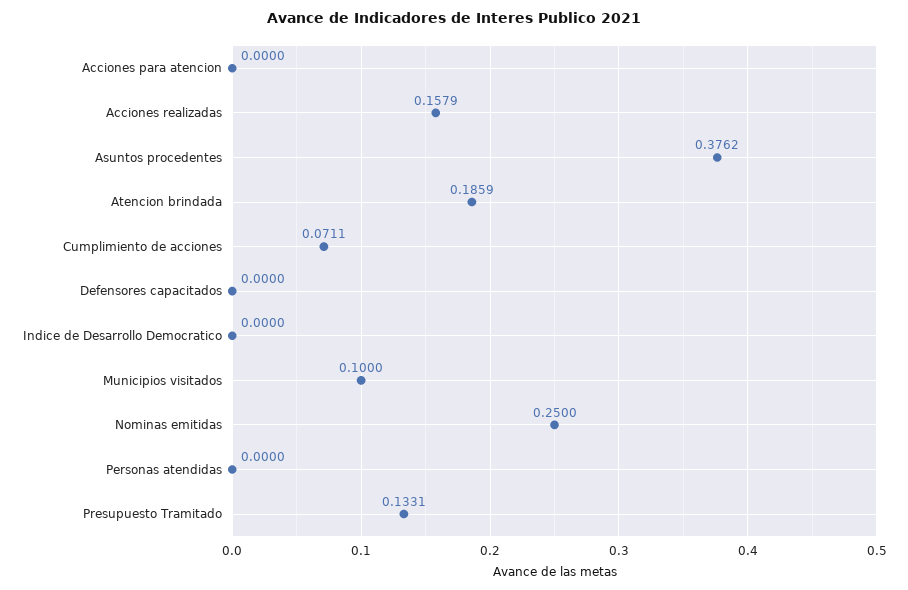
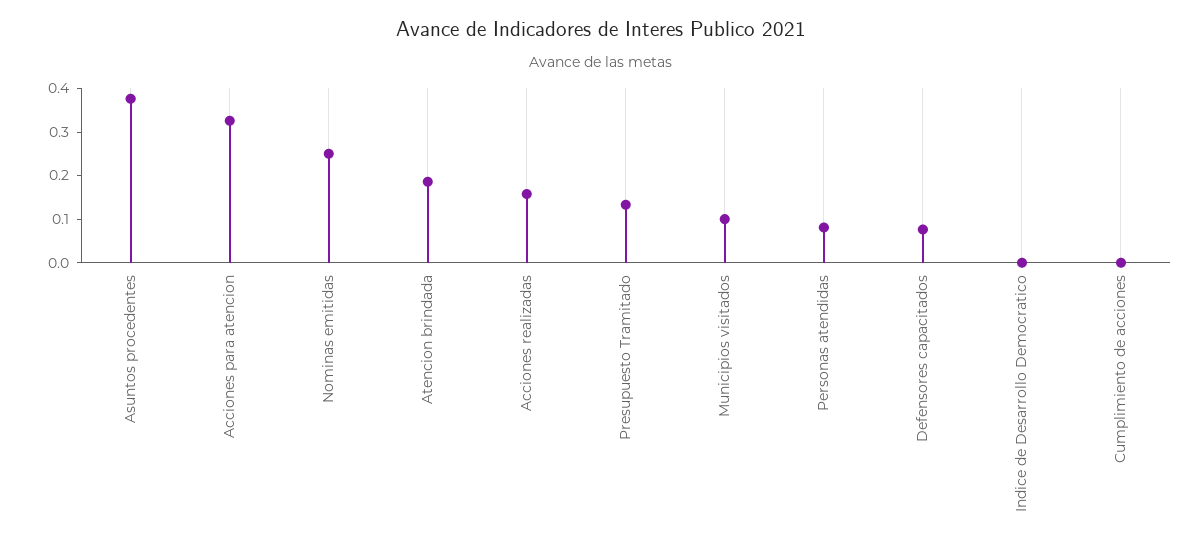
Acciones para atencion: 0 -> 0.32
Cumplimiento de acciones: 0.0711 -> 0
Defensores capacitados: 0 -> 0.08
Personas atendidas: 0 -> 0.08

